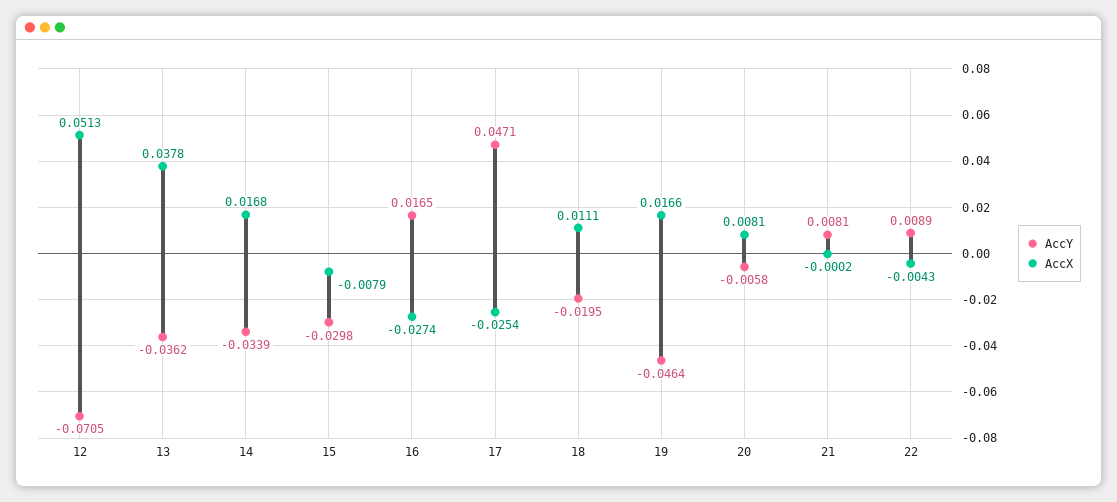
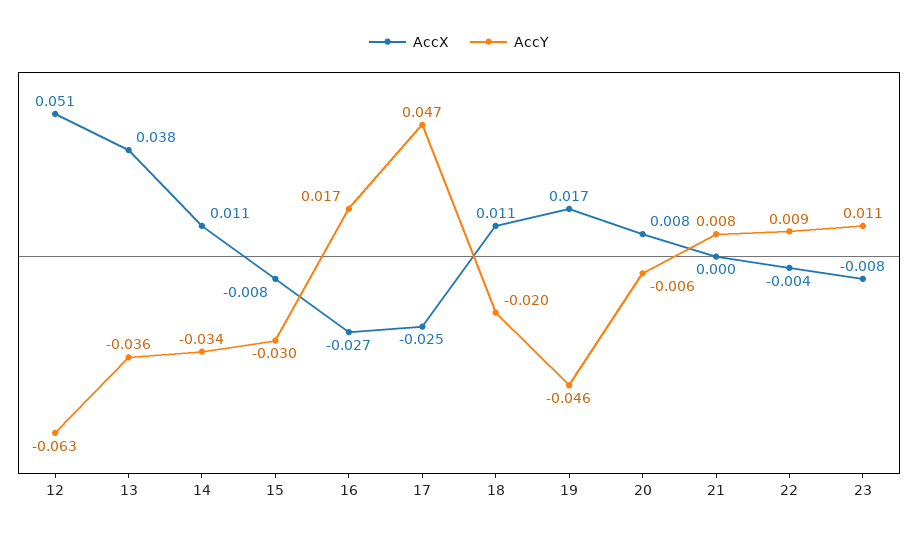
AccY, 12: -0.0705 -> -0.063
AccX, 14: 0.0168 -> 0.011
AccX, 23: none -> -0.008
AccY, 23: none -> 0.011

